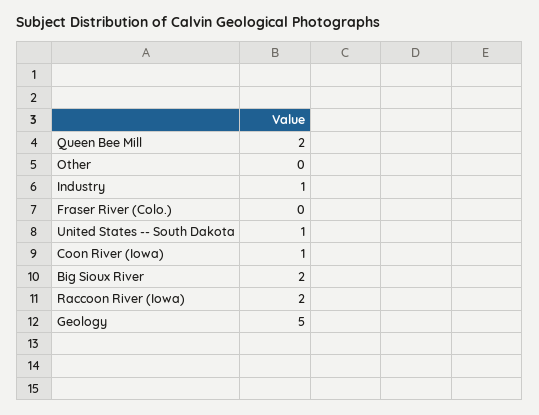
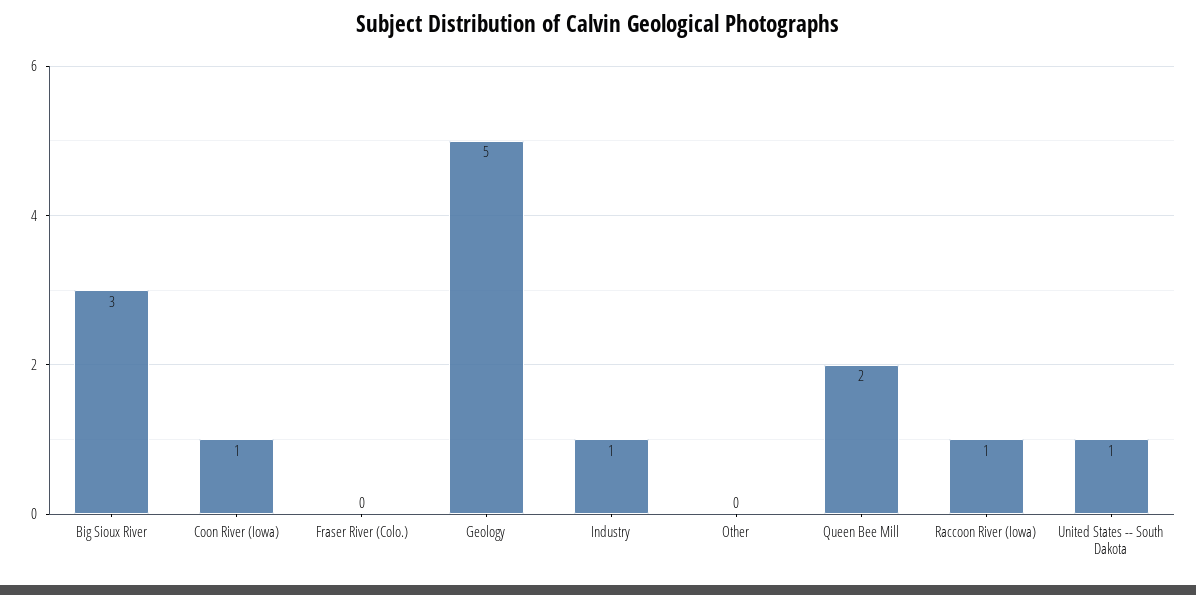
Big Sioux River: 2 -> 3
Raccoon River (Iowa): 2 -> 1

